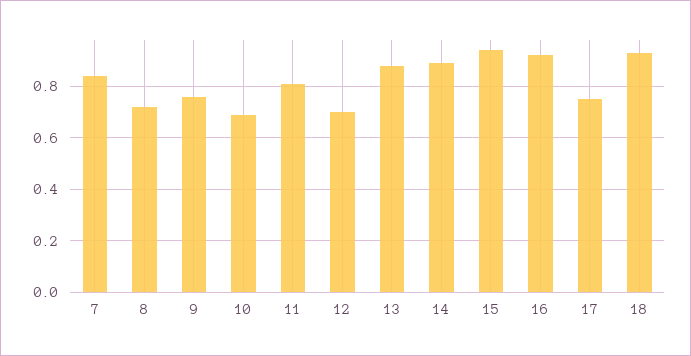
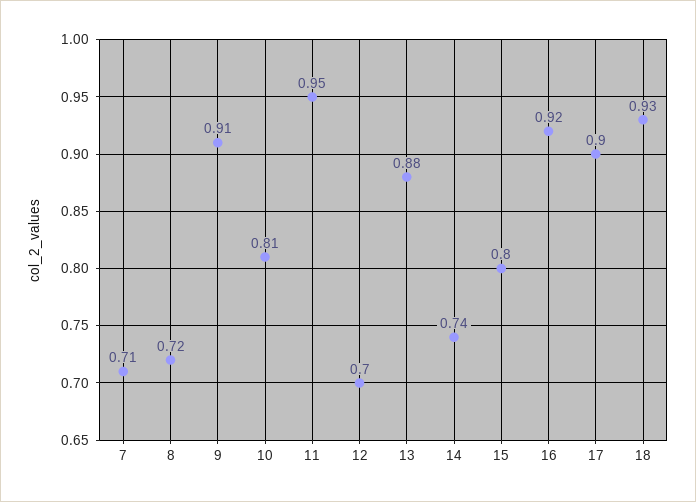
7: 0.85 -> 0.71
9: 0.75 -> 0.91
10: 0.7 -> 0.81
11: 0.8 -> 0.95
14: 0.9 -> 0.74
15: 0.95 -> 0.8
17: 0.75 -> 0.9

